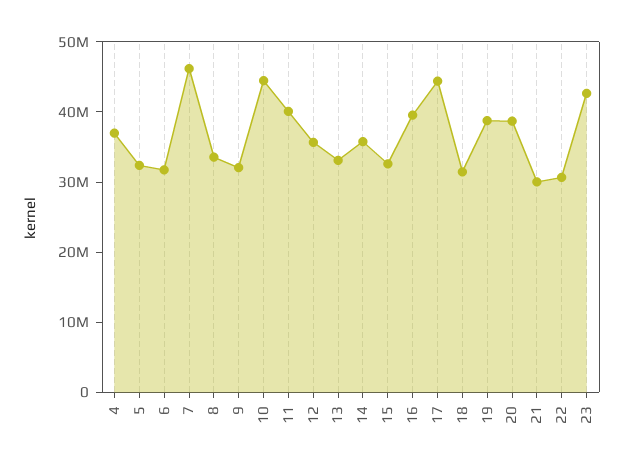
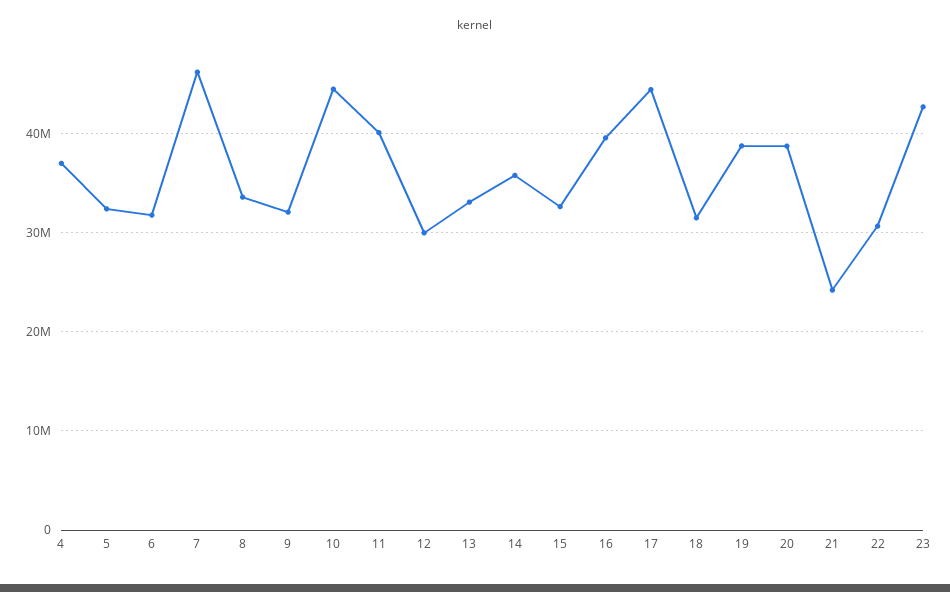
12: 36000000 -> 30000000
21: 30000000 -> 24000000

